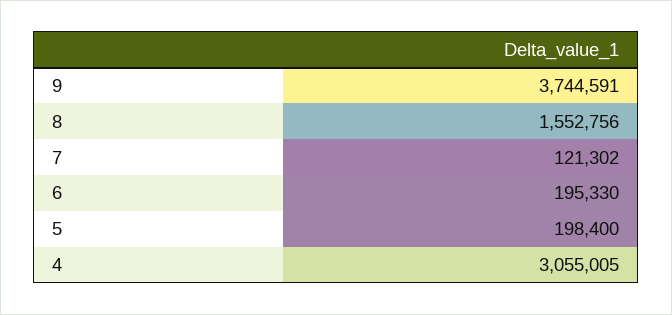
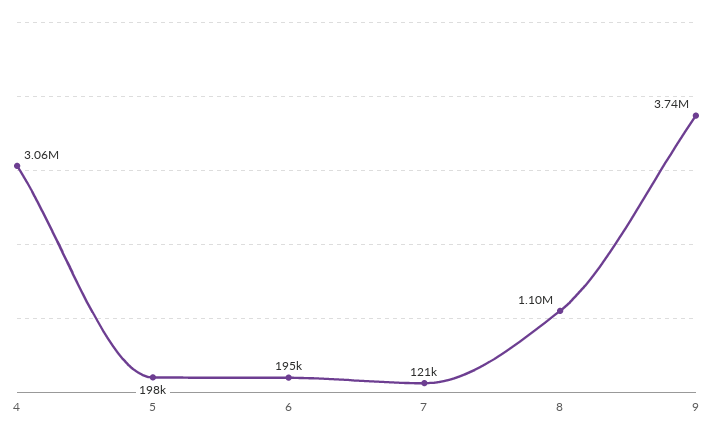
8: 1552756 -> 1100000

